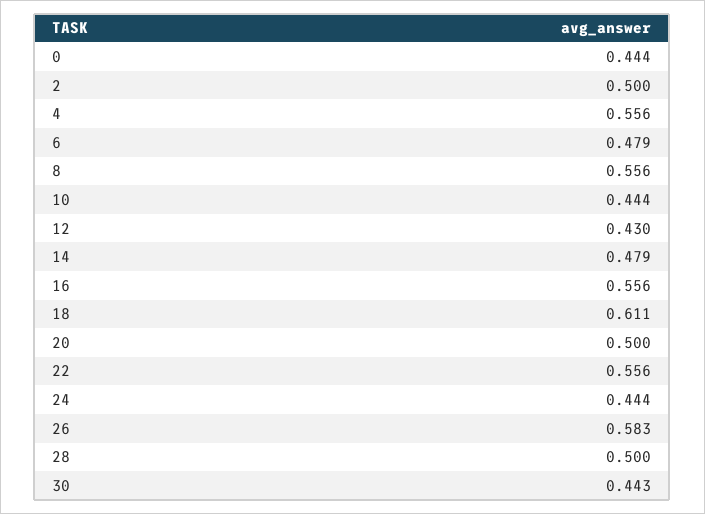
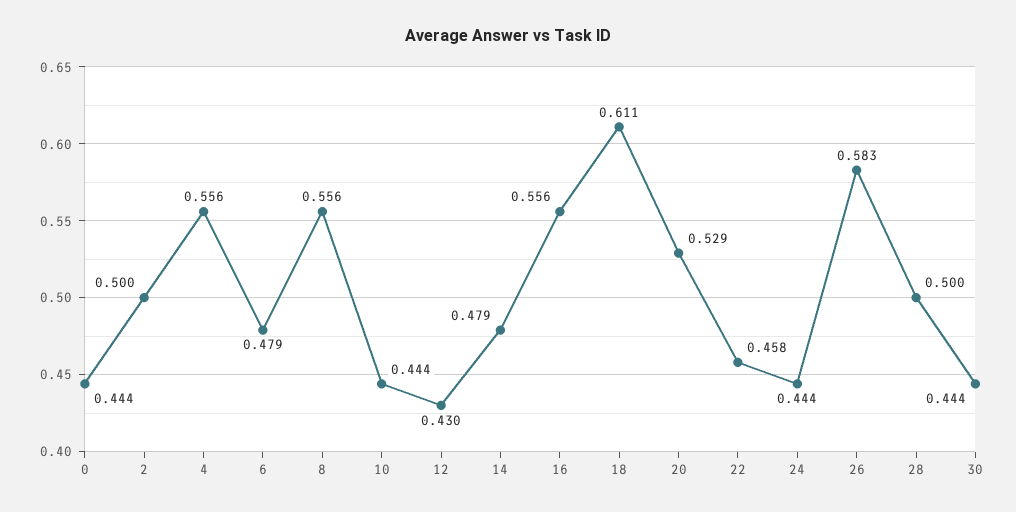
20: 0.5 -> 0.529
22: 0.556 -> 0.458
30: 0.443 -> 0.444

